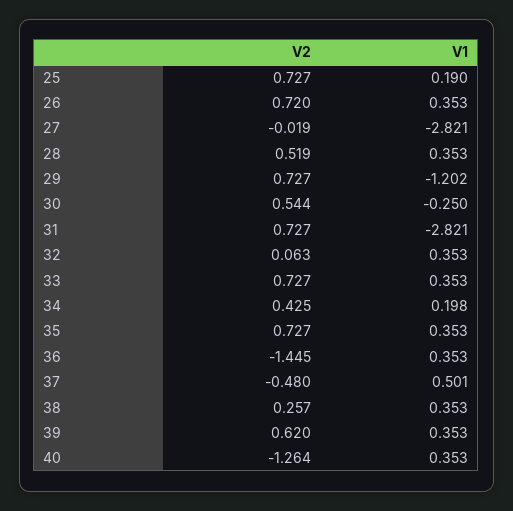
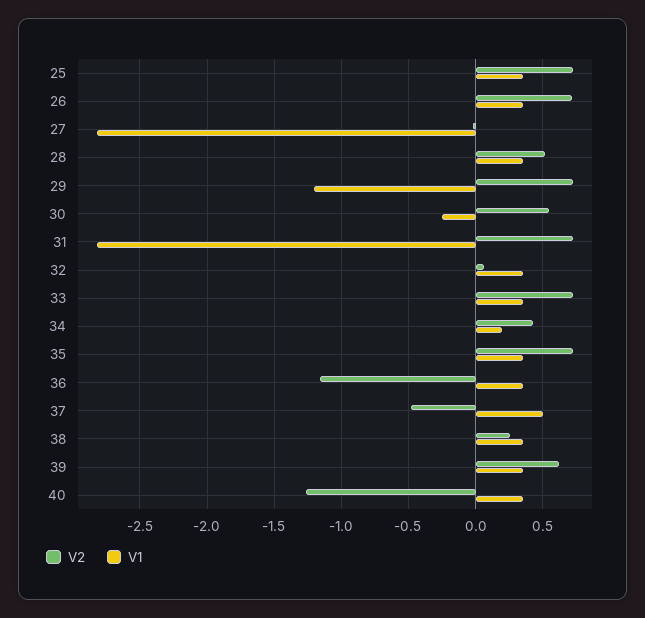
V1, 25: 0.19 -> 0.35
V2, 36: -1.445 -> -1.15

